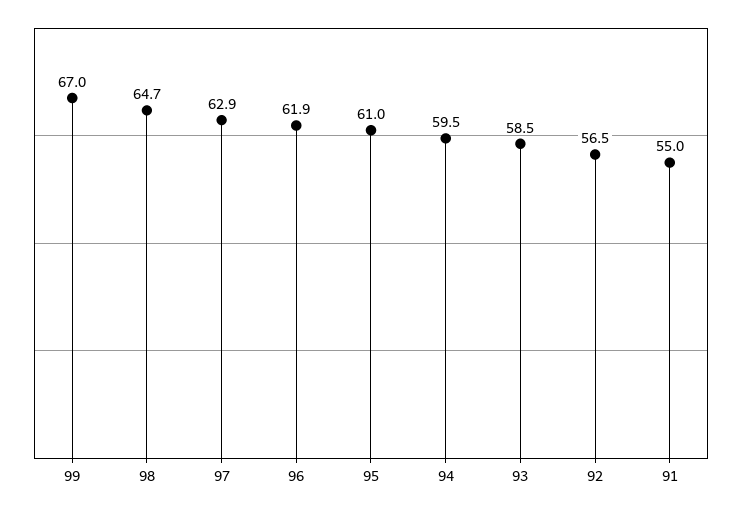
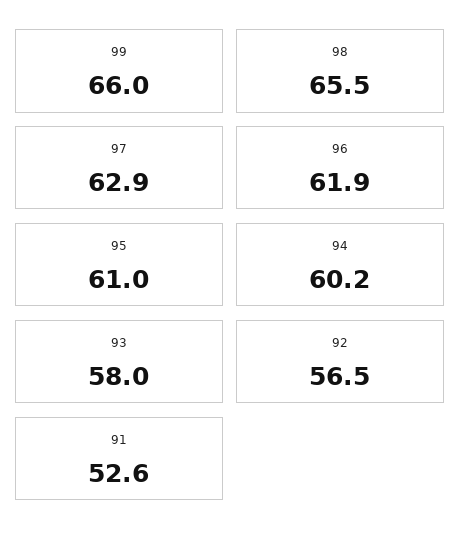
99: 67 -> 66
98: 64.7 -> 65.5
94: 59.5 -> 60.2
93: 58.5 -> 58
91: 55 -> 52.6

